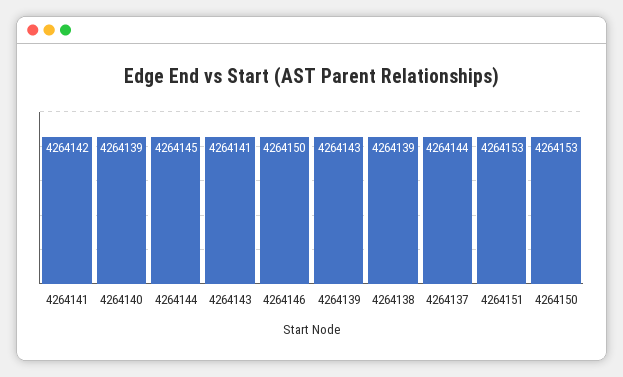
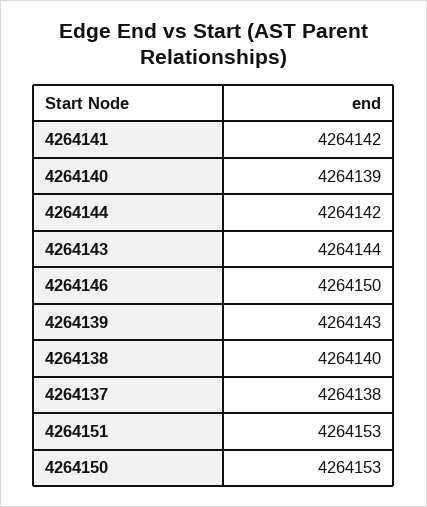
4264144: 4264145 -> 4264142
4264143: 4264141 -> 4264144
4264138: 4264139 -> 4264140
4264137: 4264144 -> 4264138

